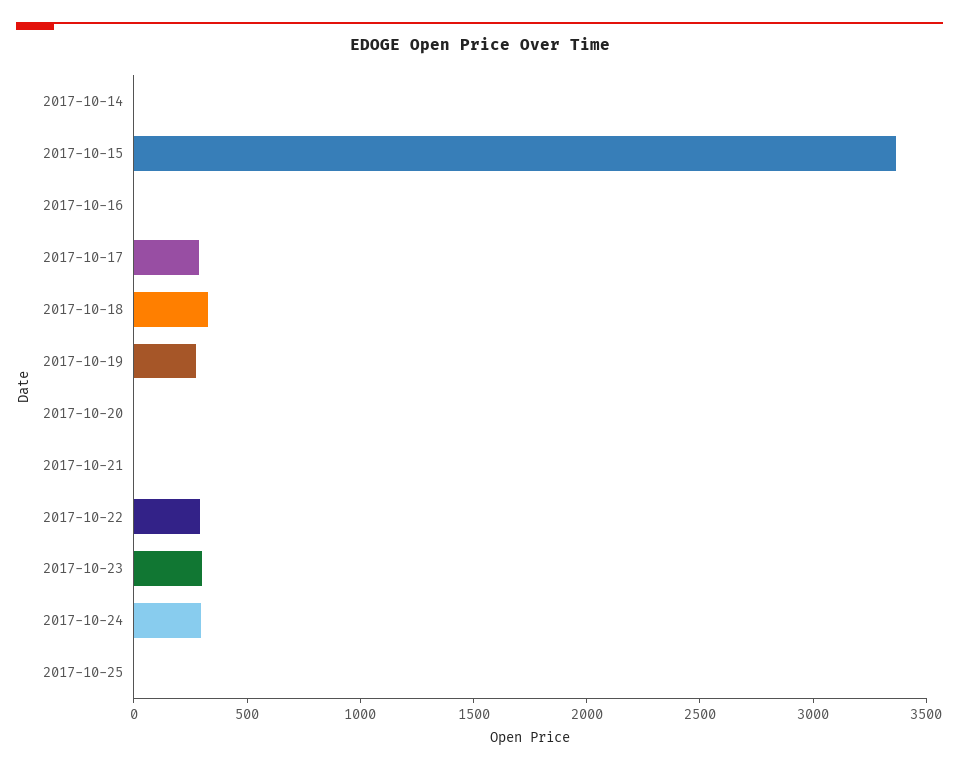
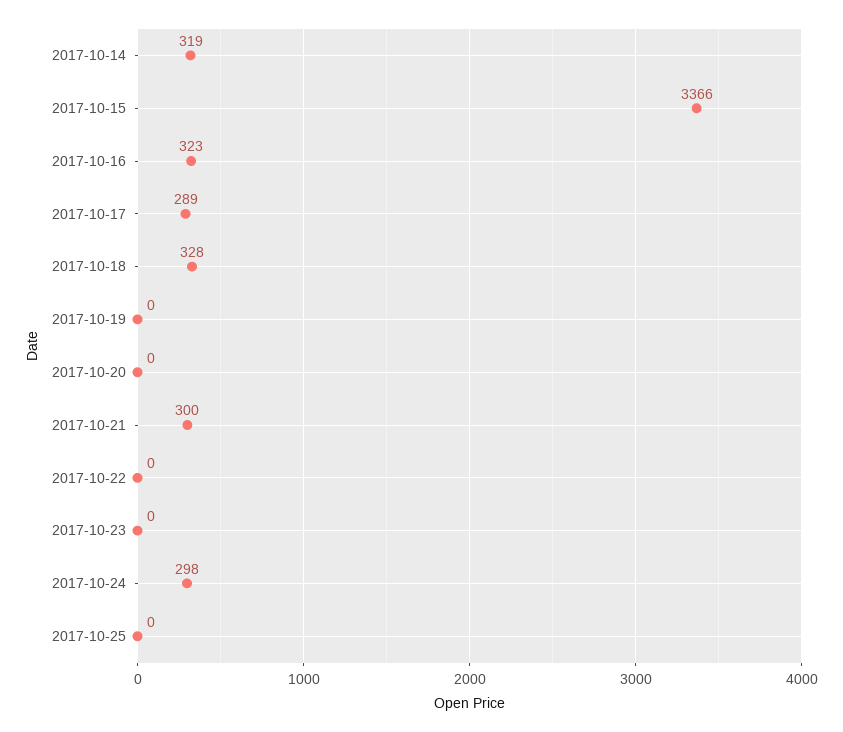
2017-10-14: 0 -> 319
2017-10-16: 0 -> 323
2017-10-19: 300 -> 0
2017-10-21: 0 -> 300
2017-10-22: 300 -> 0
2017-10-23: 300 -> 0

